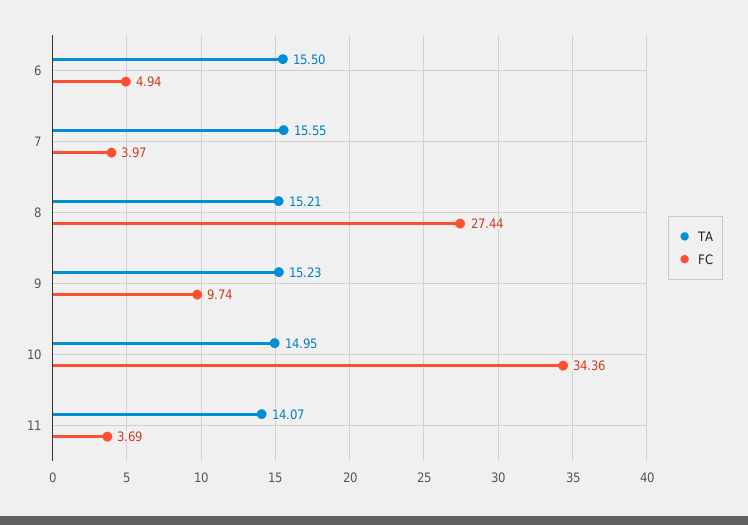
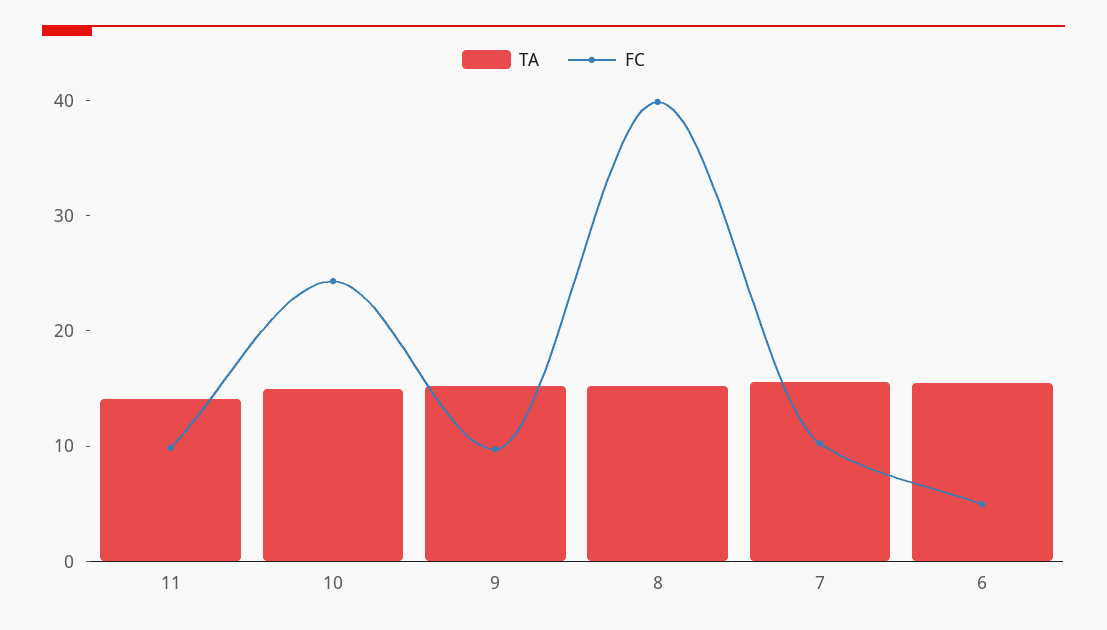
FC, 7: 3.97 -> 10
FC, 8: 27.44 -> 40
FC, 10: 34.36 -> 24
FC, 11: 3.69 -> 10

